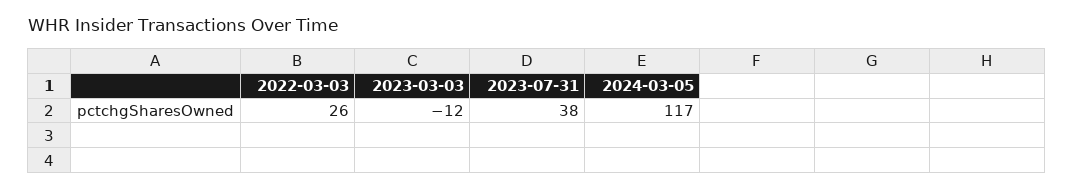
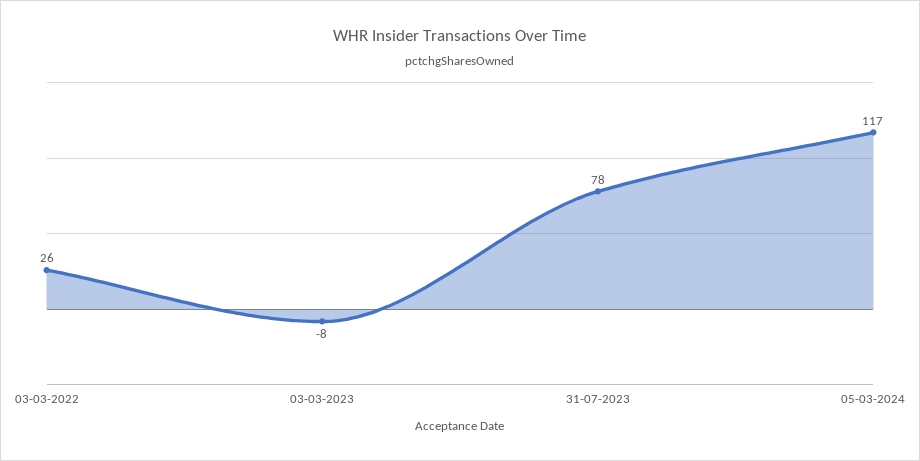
2023-03-03: -12 -> -8
2023-07-31: 38 -> 78

